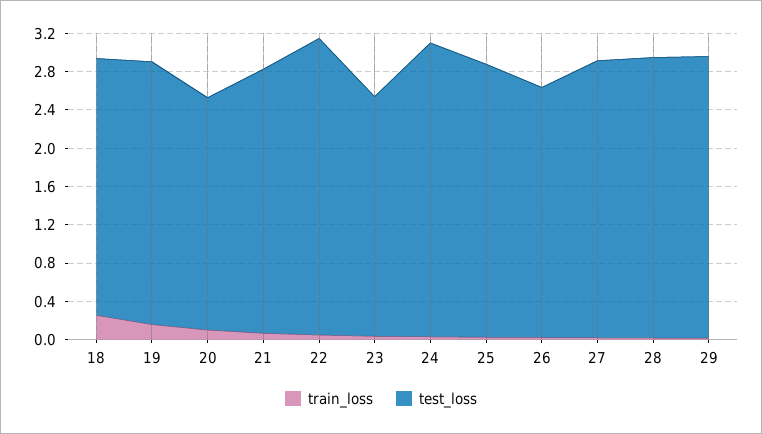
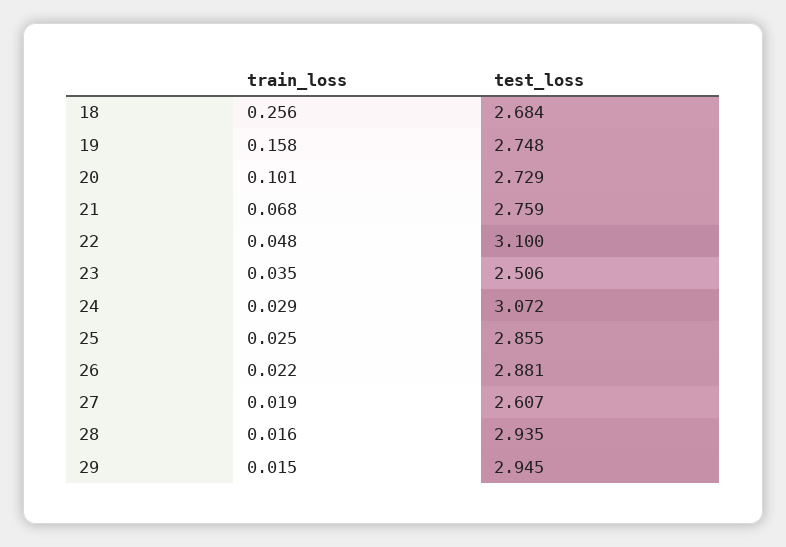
test_loss, 20: 2.4 -> 2.729
test_loss, 26: 2.6 -> 2.881
test_loss, 27: 2.9 -> 2.607

